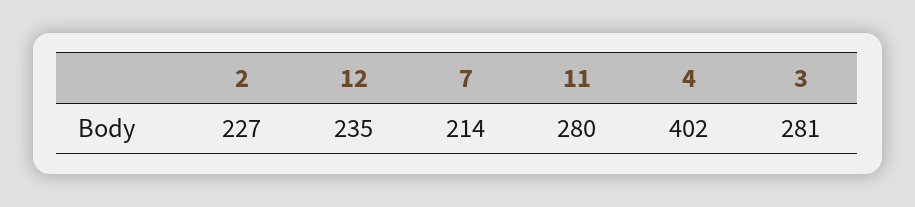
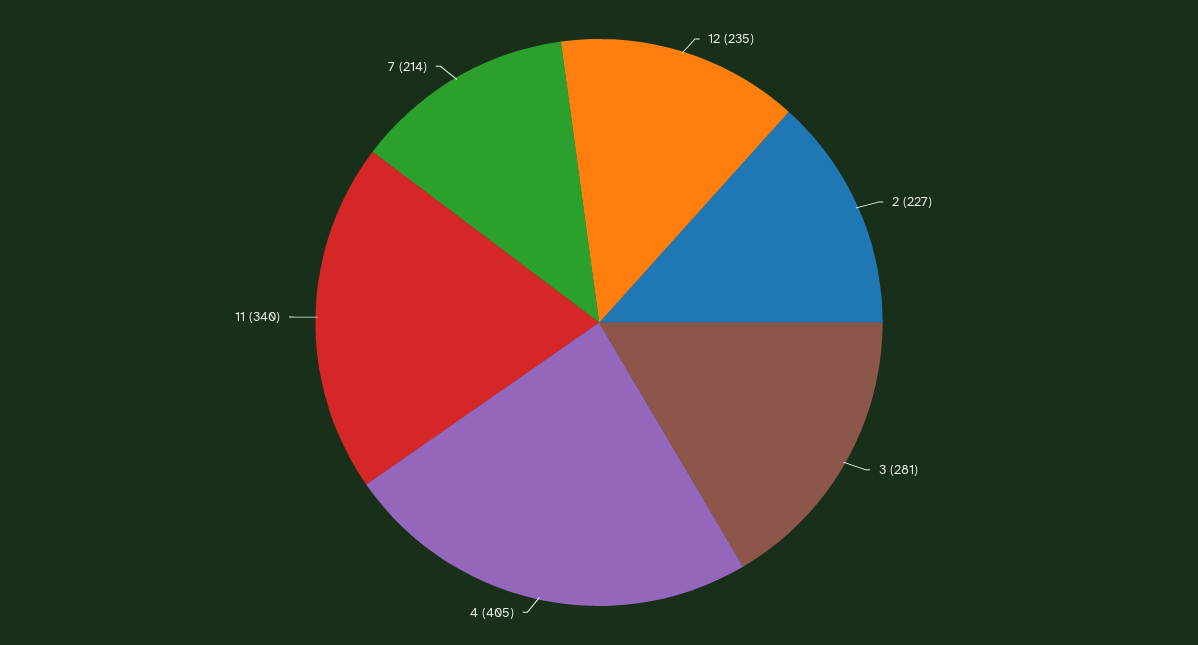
11: 280 -> 340
4: 402 -> 405

